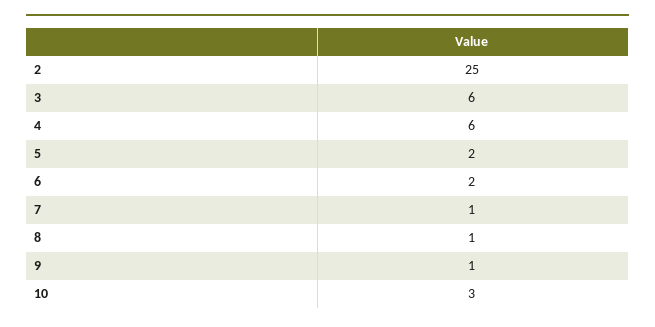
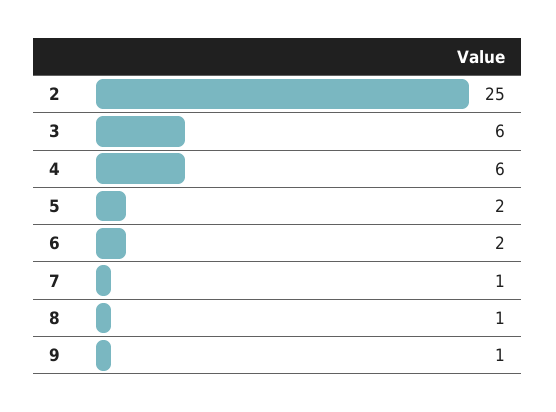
10: 3 -> none

